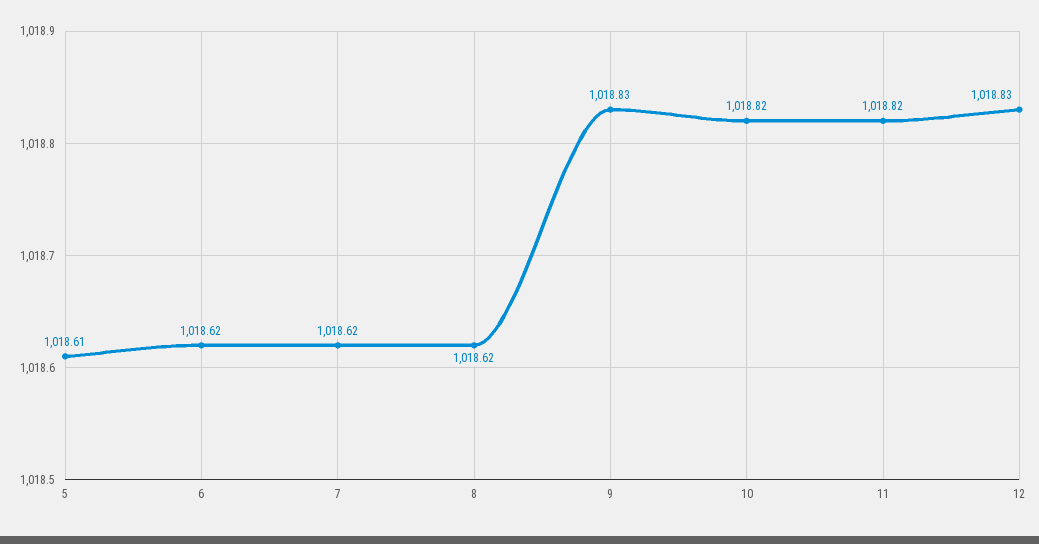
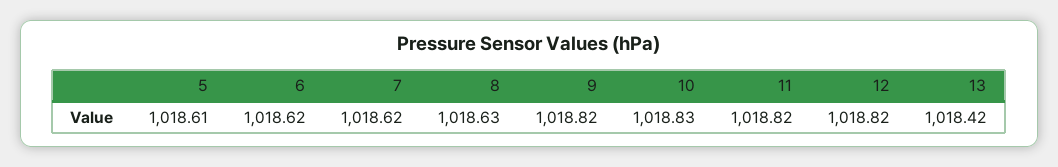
8: 1018.62 -> 1018.63
9: 1018.83 -> 1018.82
10: 1018.82 -> 1018.83
12: 1018.83 -> 1018.82
13: none -> 1018.42

